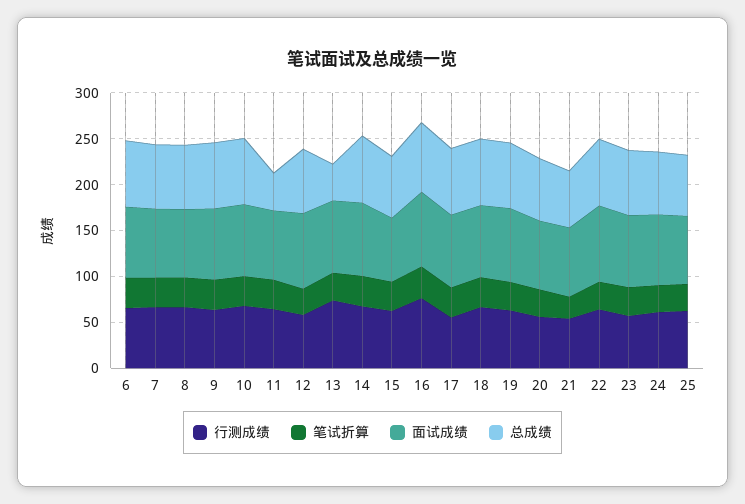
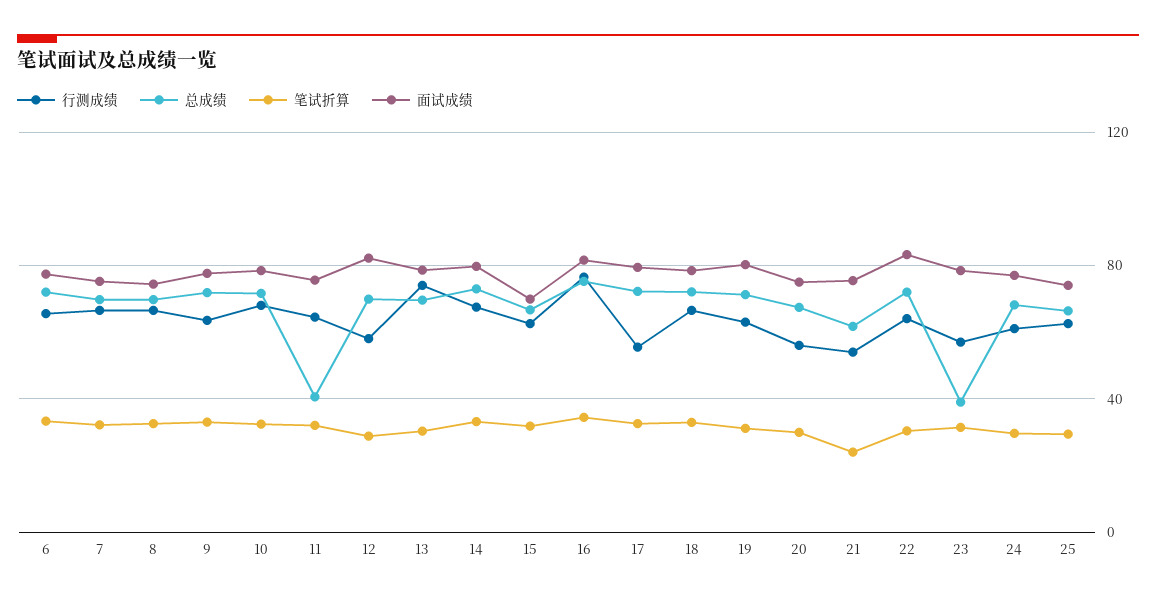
总成绩, 13: 40 -> 70
总成绩, 23: 70 -> 40

